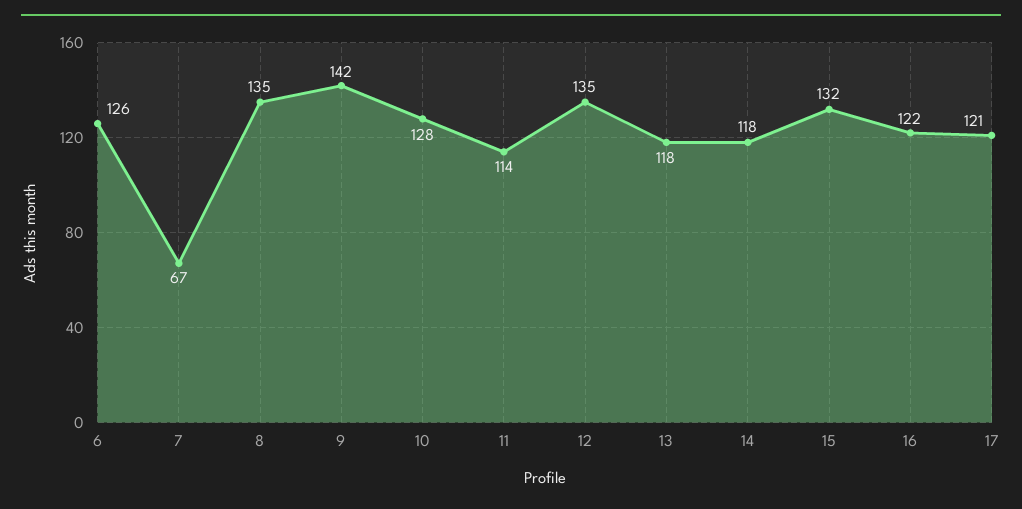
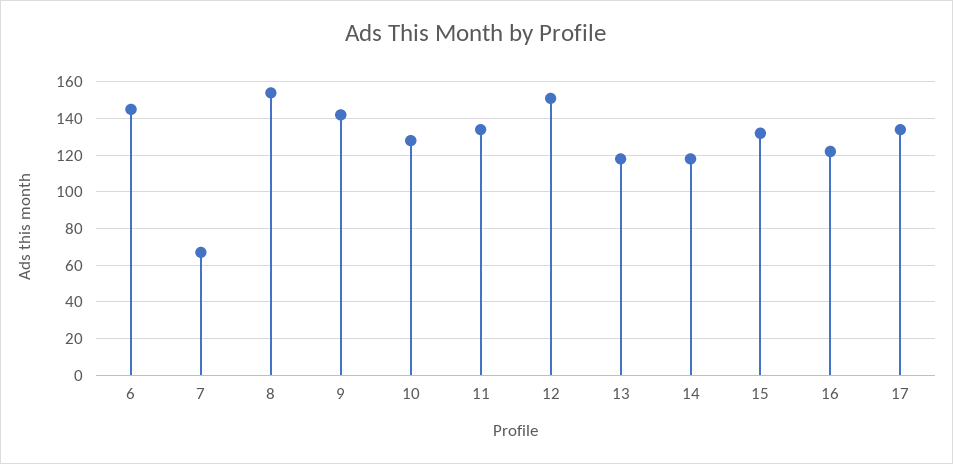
6: 126 -> 145
8: 135 -> 155
11: 114 -> 135
12: 135 -> 150
17: 121 -> 135

